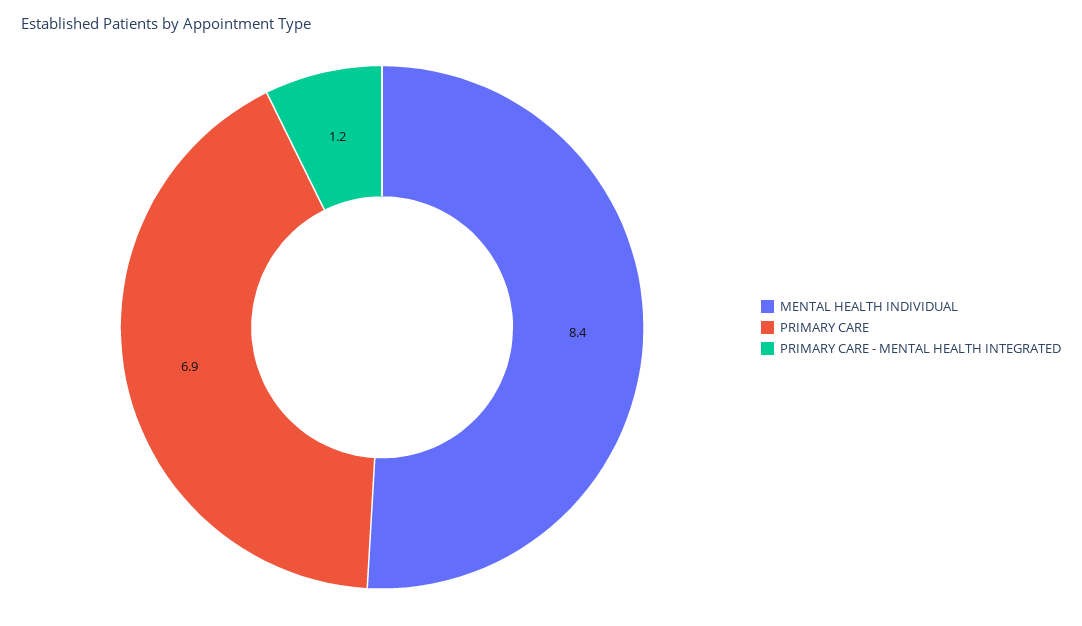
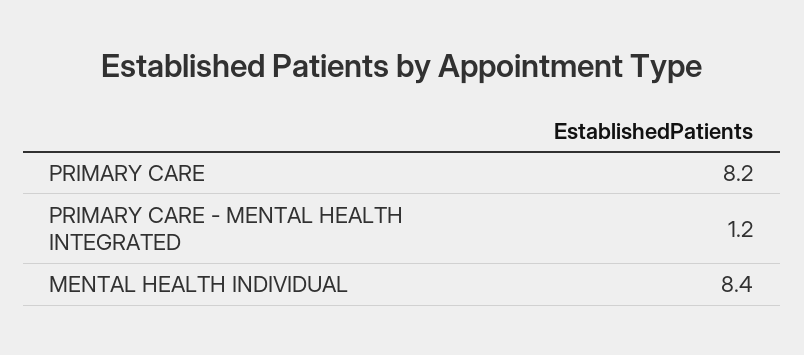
PRIMARY CARE: 6.9 -> 8.2

